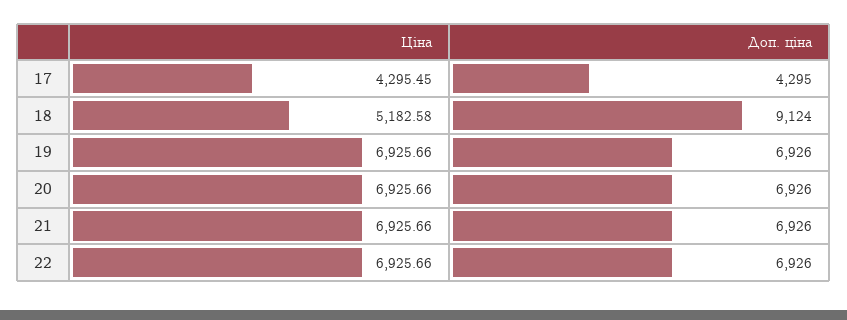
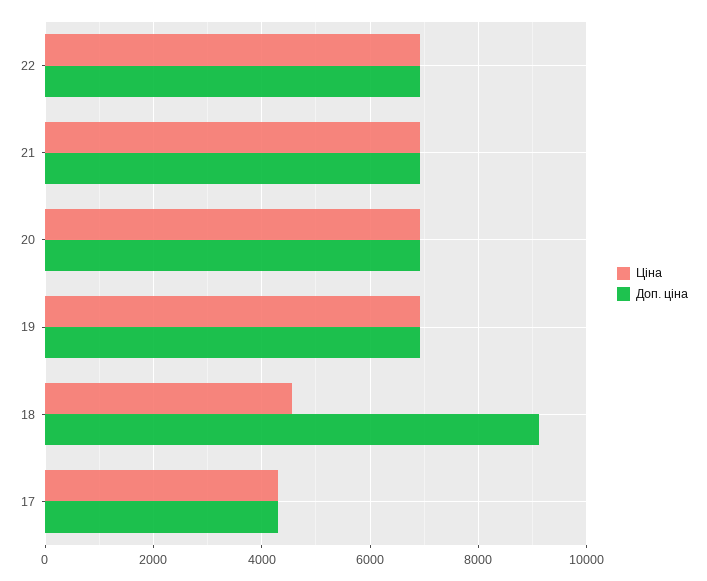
Ціна, 18: 5182.58 -> 4600

